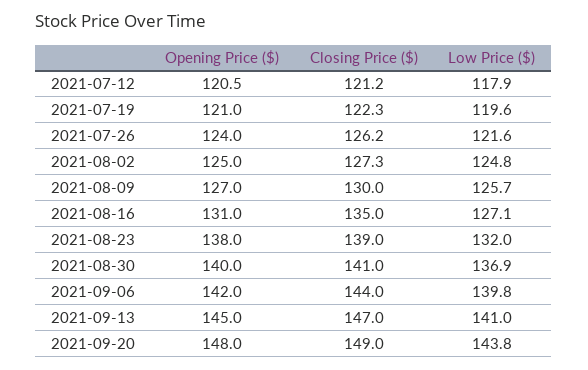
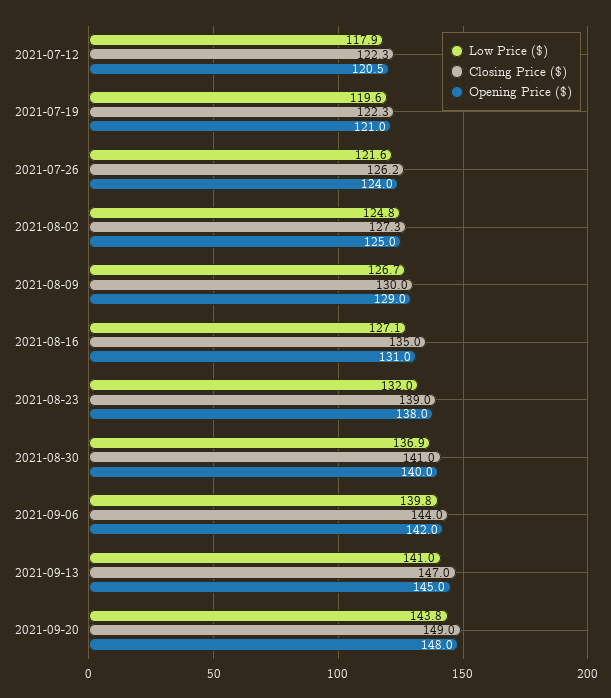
Closing Price ($), 2021-07-12: 121.2 -> 122.3
Opening Price ($), 2021-08-09: 127 -> 129
Low Price ($), 2021-08-09: 125.7 -> 126.7

